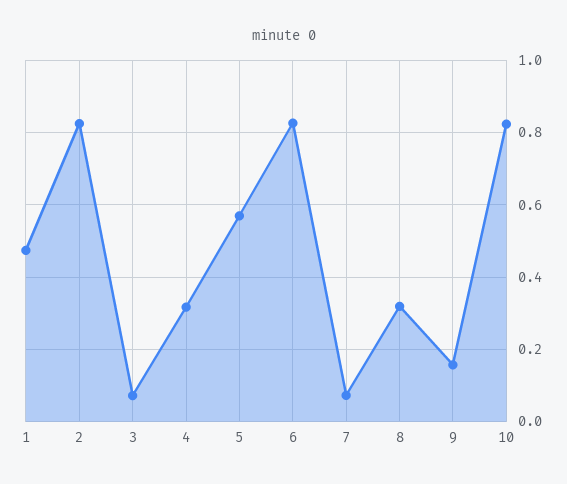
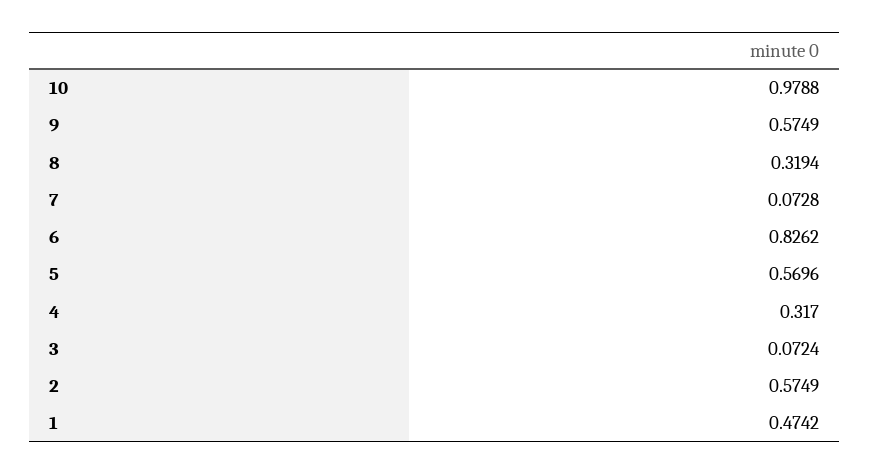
2: 0.82 -> 0.5749
9: 0.16 -> 0.5749
10: 0.82 -> 0.9788

